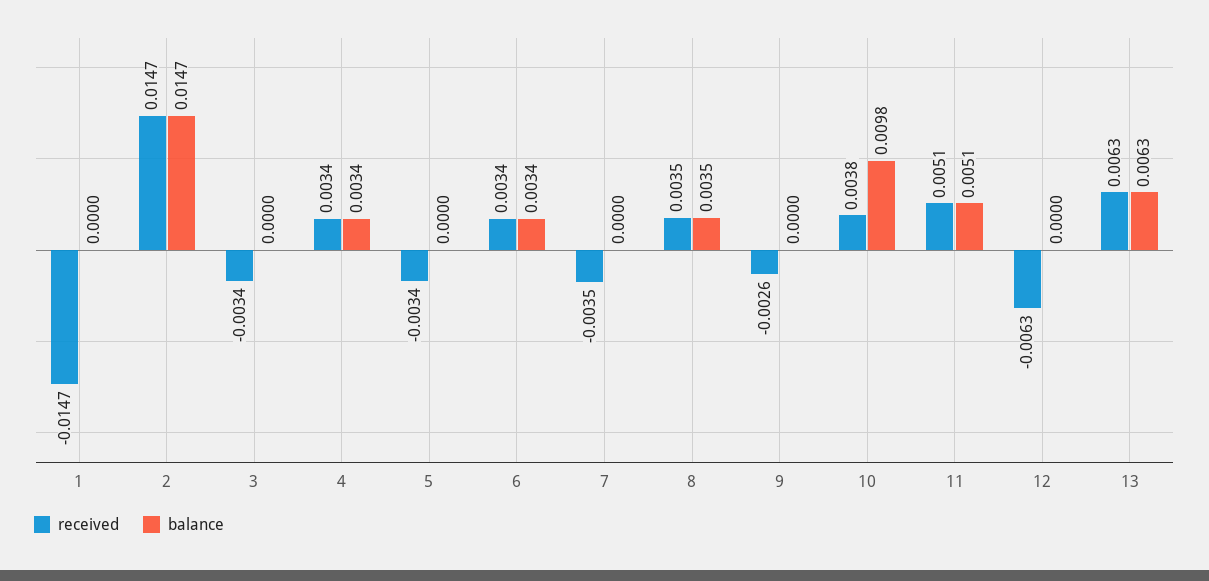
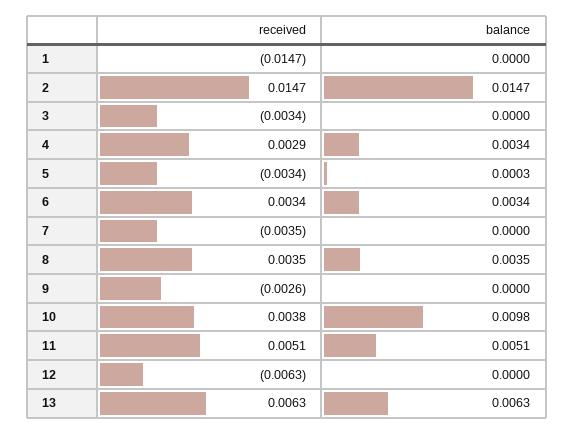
received, 4: 0.0034 -> 0.0029
balance, 5: 0 -> 0.0003

